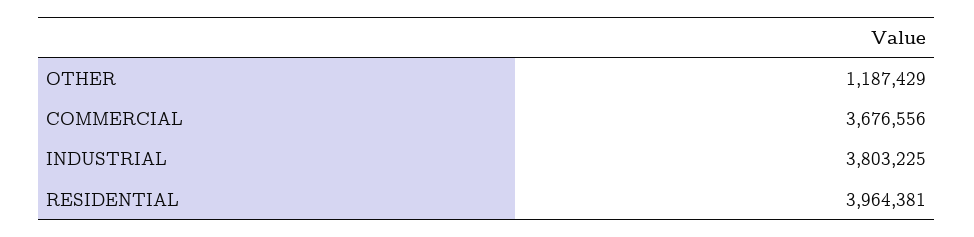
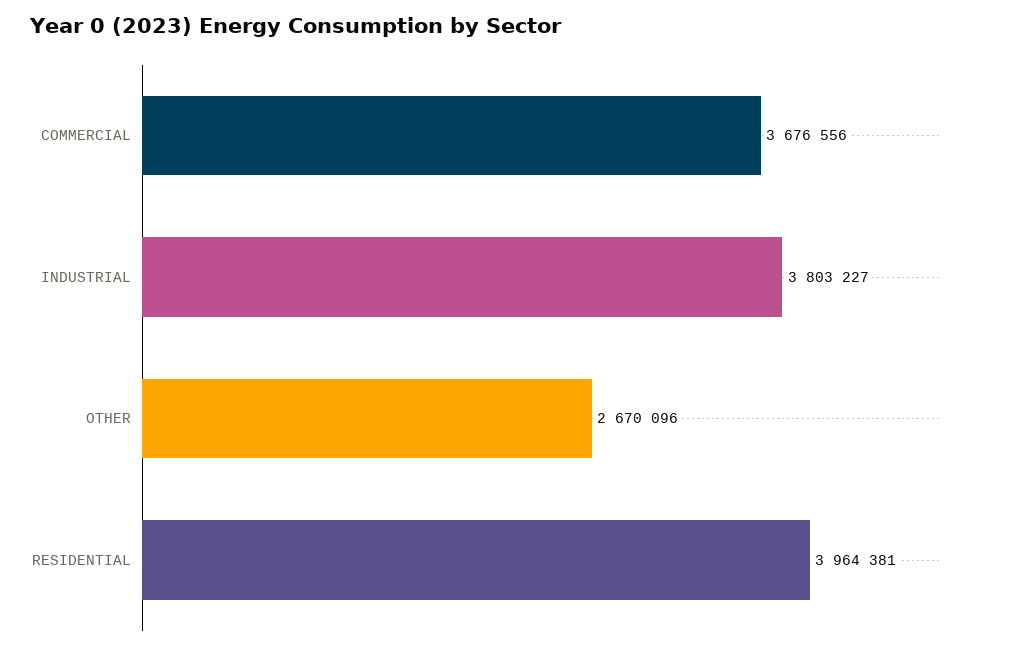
OTHER: 1187429 -> 2670096
INDUSTRIAL: 3803225 -> 3803227

